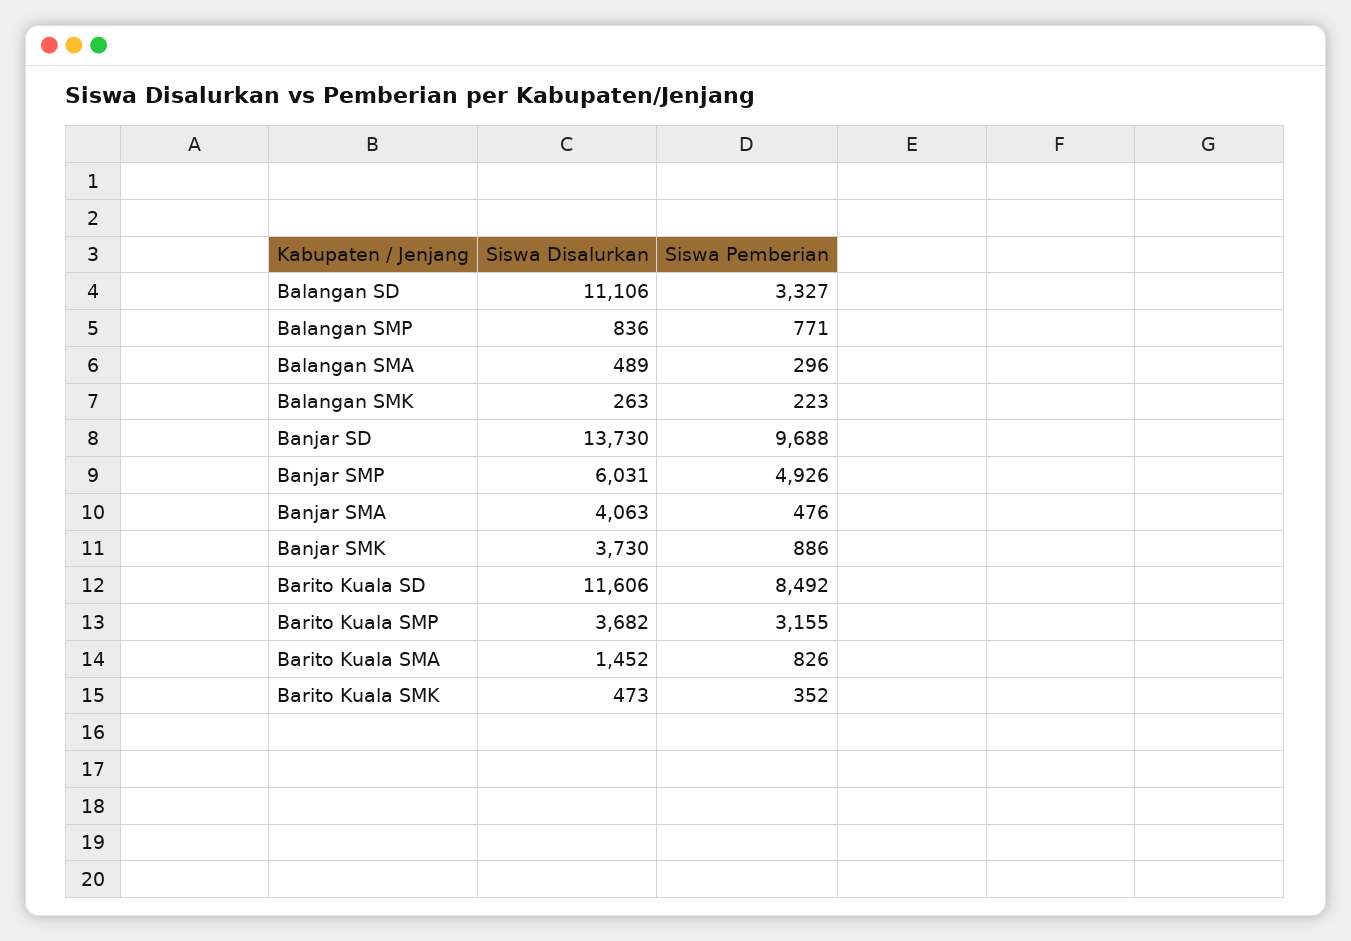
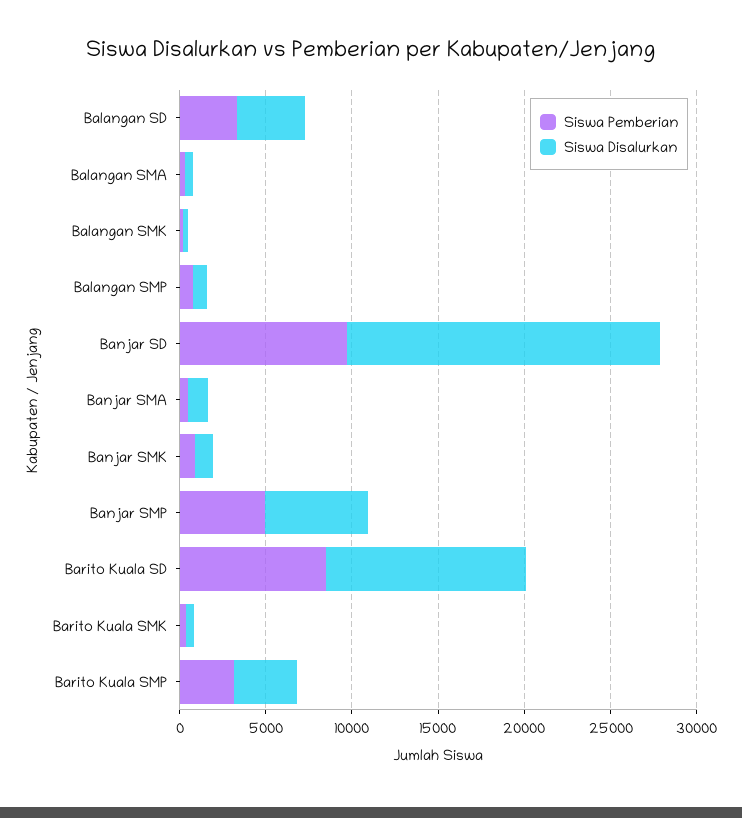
Siswa Disalurkan, Balangan SD: 11106 -> 4000
Siswa Disalurkan, Banjar SD: 13730 -> 18000
Siswa Disalurkan, Banjar SMA: 4063 -> 1000
Siswa Disalurkan, Banjar SMK: 3730 -> 1000
Siswa Disalurkan, Barito Kuala SMA: 1452 -> none
Siswa Pemberian, Barito Kuala SMA: 826 -> none

